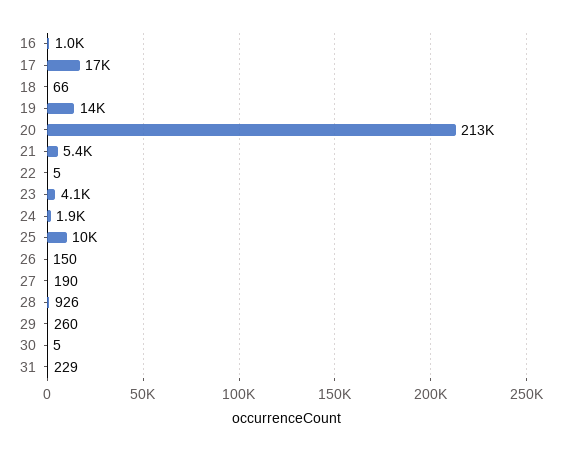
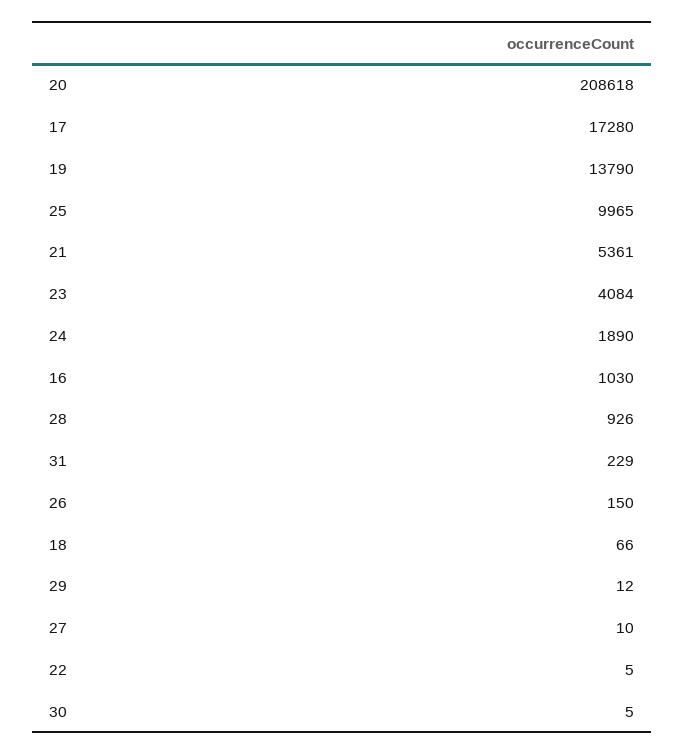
20: 213000 -> 208618
27: 190 -> 10
29: 260 -> 12

